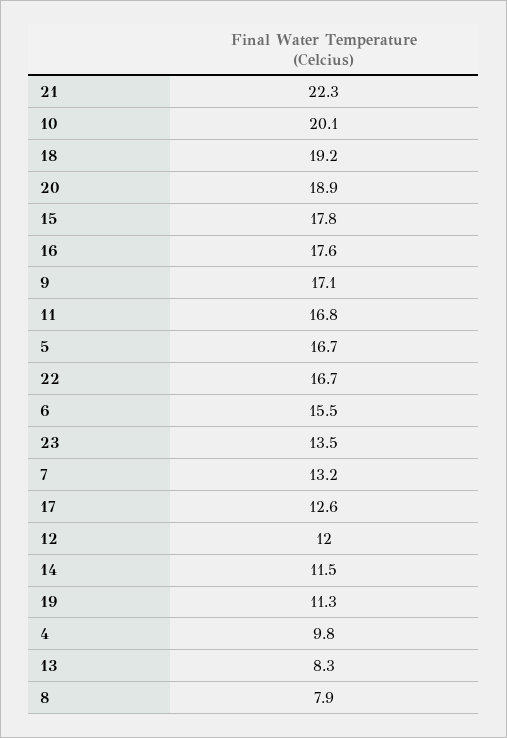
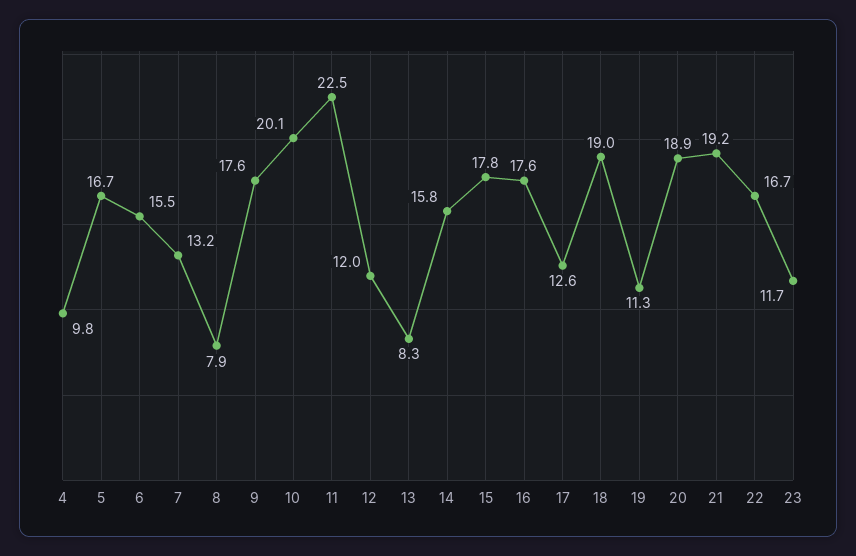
21: 22.3 -> 19.2
18: 19.2 -> 19
9: 17.1 -> 17.6
11: 16.8 -> 22.5
23: 13.5 -> 11.7
14: 11.5 -> 15.8

